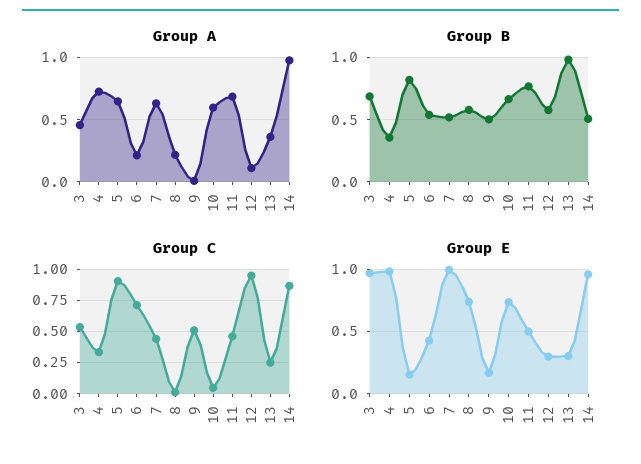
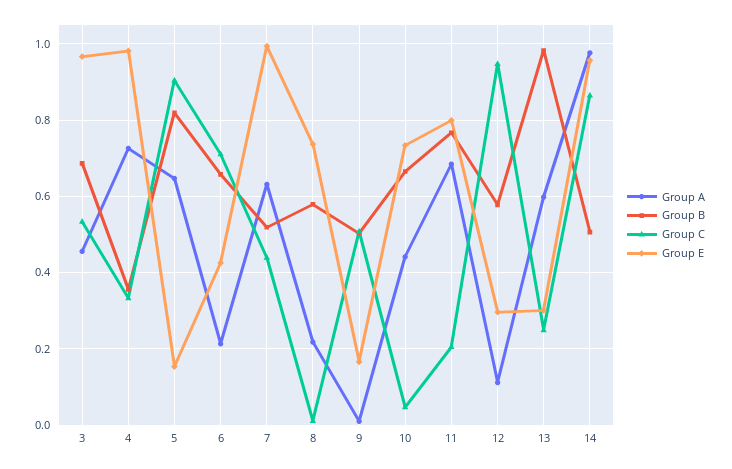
Group A, 10: 0.6 -> 0.44
Group A, 13: 0.35 -> 0.6
Group B, 6: 0.55 -> 0.66
Group C, 11: 0.45 -> 0.2
Group E, 11: 0.5 -> 0.8

